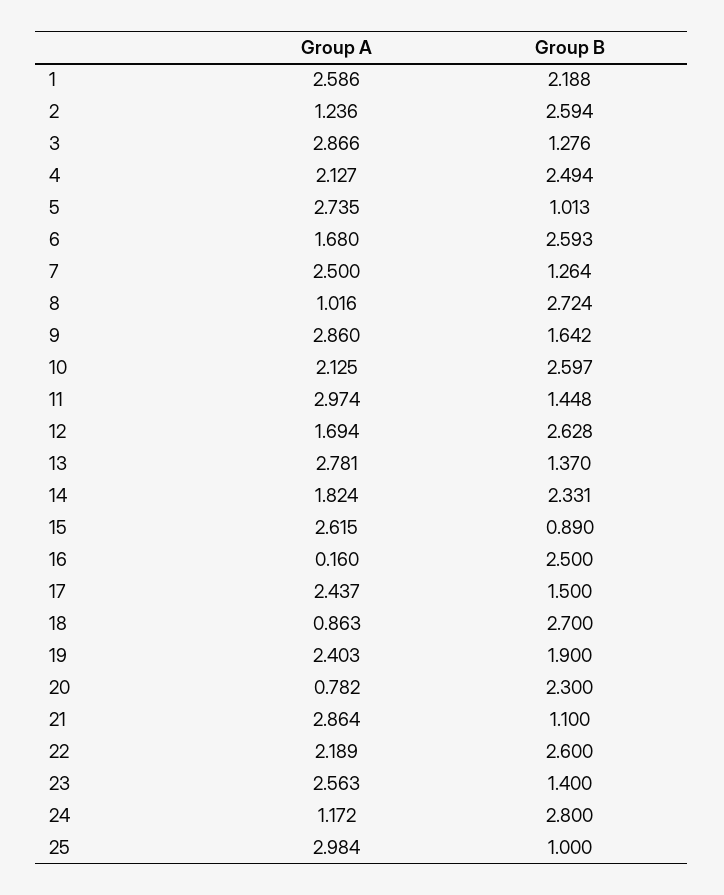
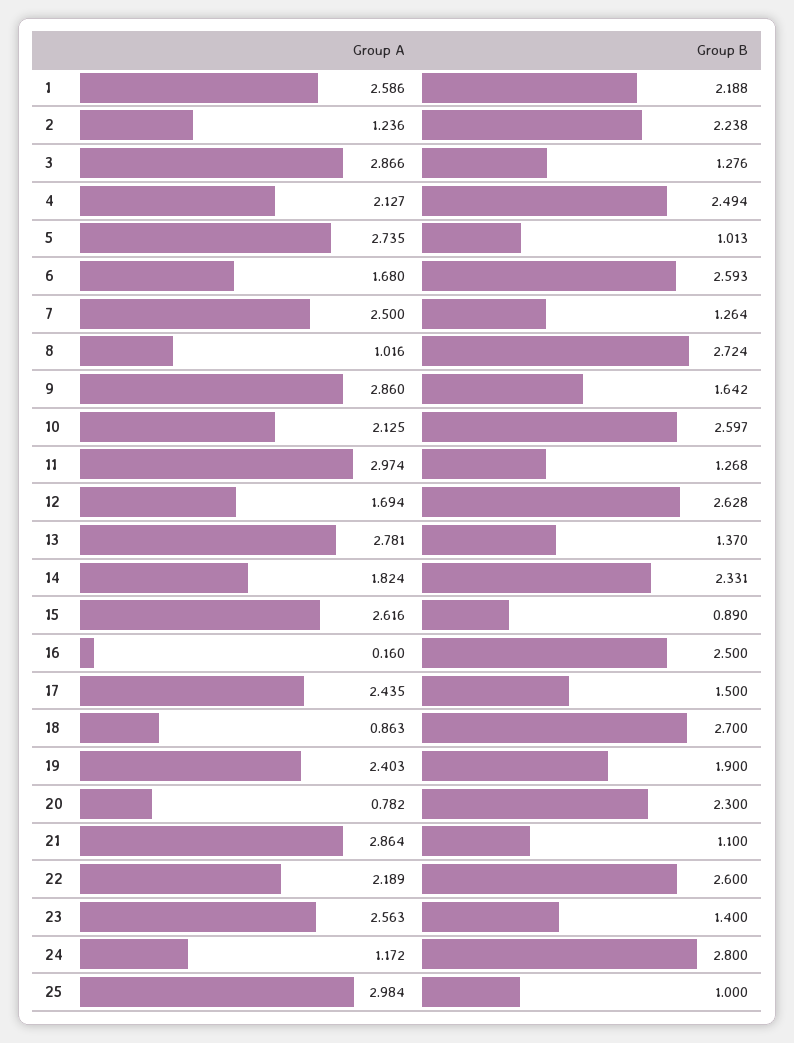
Group B, 2: 2.594 -> 2.238
Group B, 11: 1.448 -> 1.268
Group A, 15: 2.615 -> 2.616
Group A, 17: 2.437 -> 2.435

